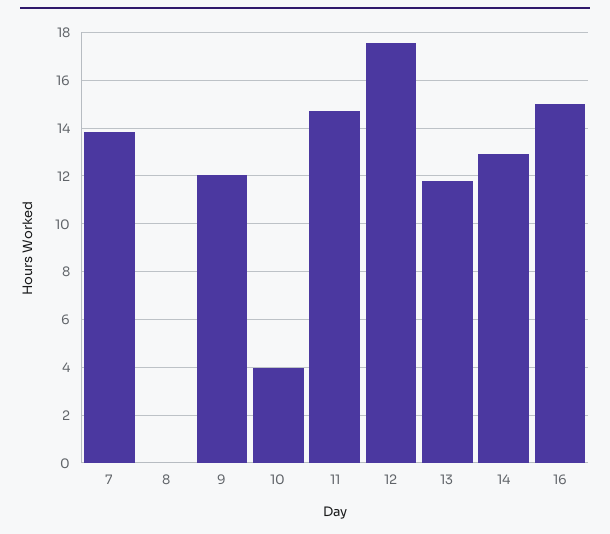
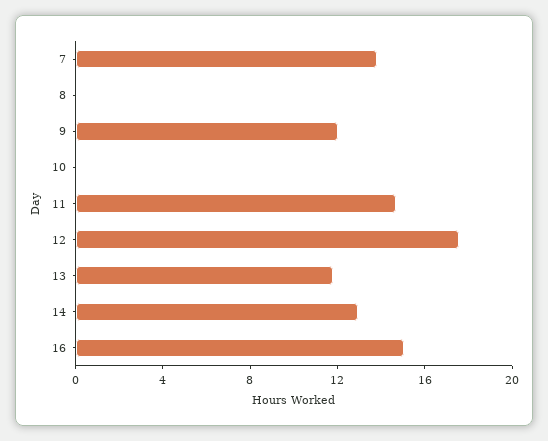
10: 4 -> 0

